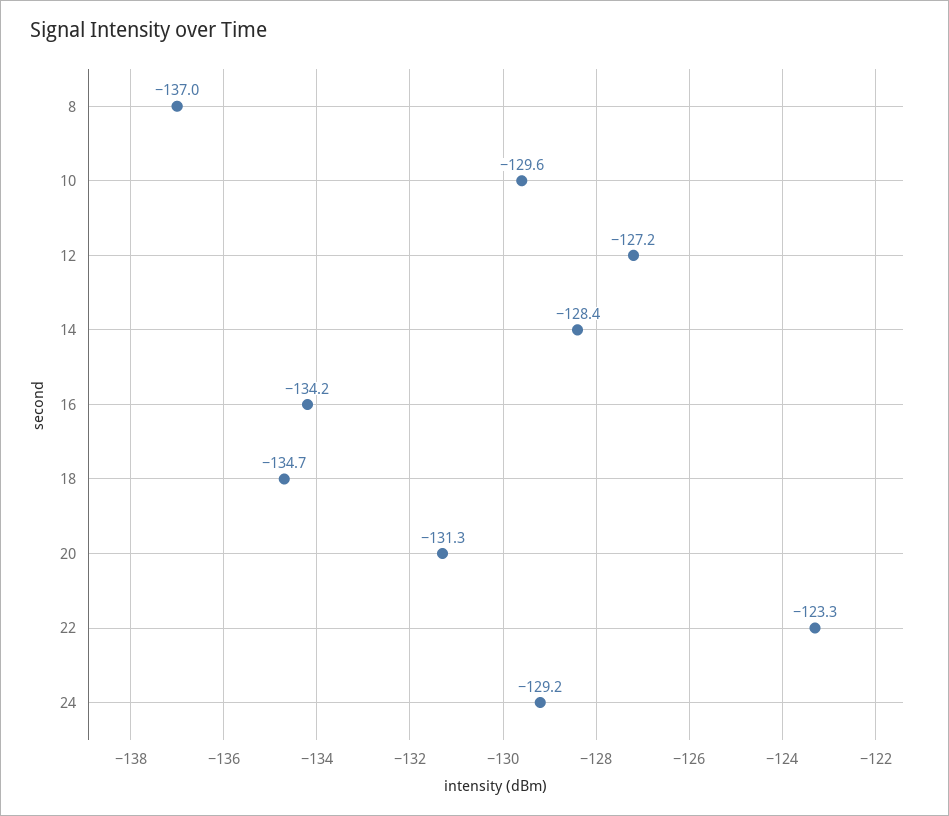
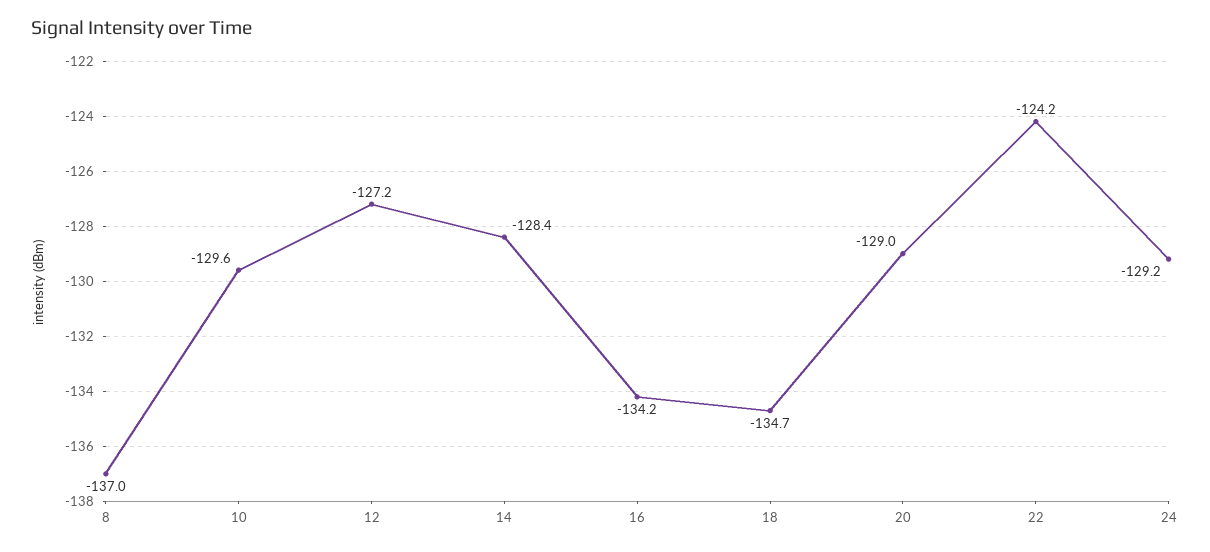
20: -131.3 -> -129
22: -123.3 -> -124.2

